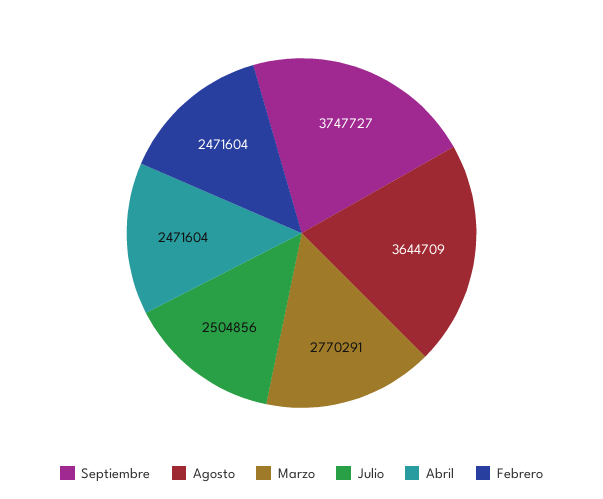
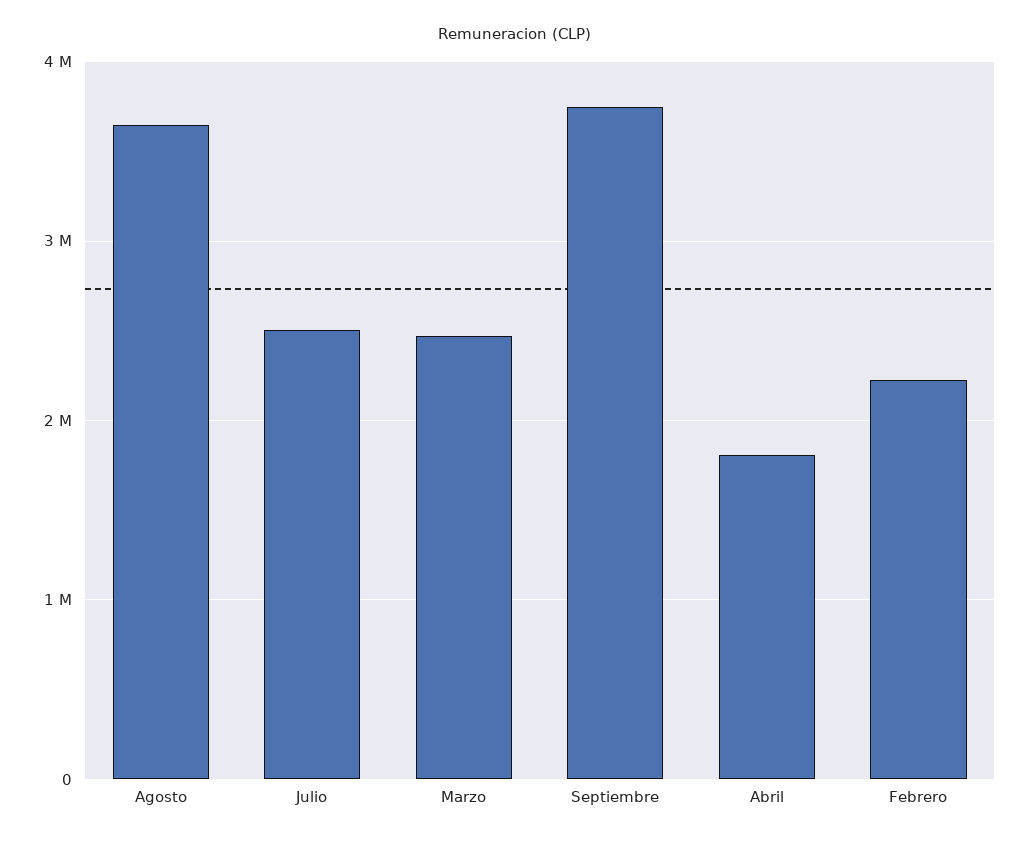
Marzo: 2770291 -> 2500000
Abril: 2471604 -> 1800000
Febrero: 2471604 -> 2200000

